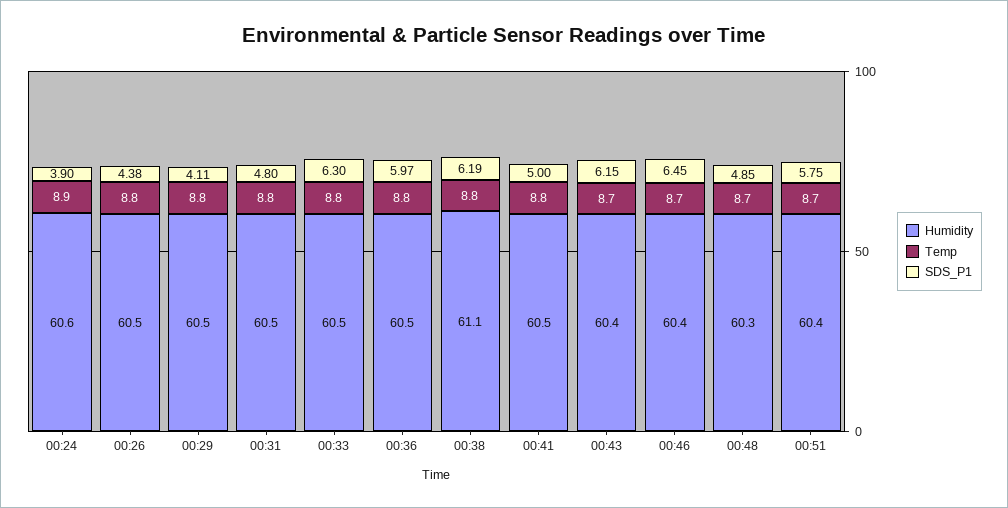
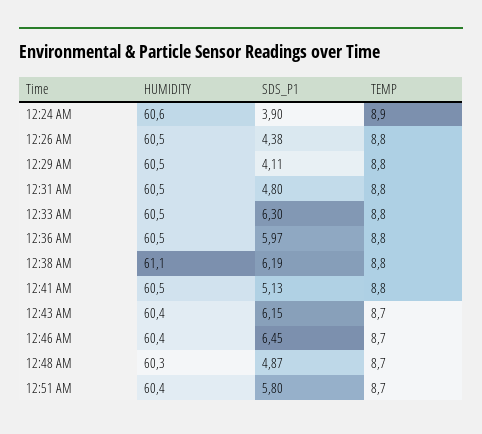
SDS_P1, 00:41: 5 -> 5.13
SDS_P1, 00:48: 4.85 -> 4.87
SDS_P1, 00:51: 5.75 -> 5.8

